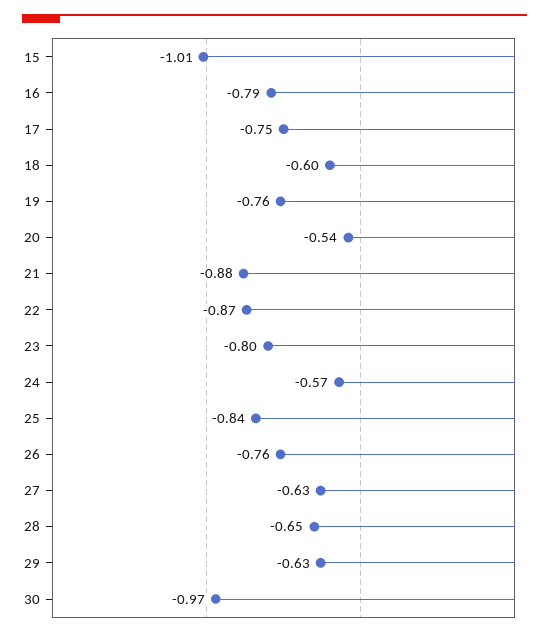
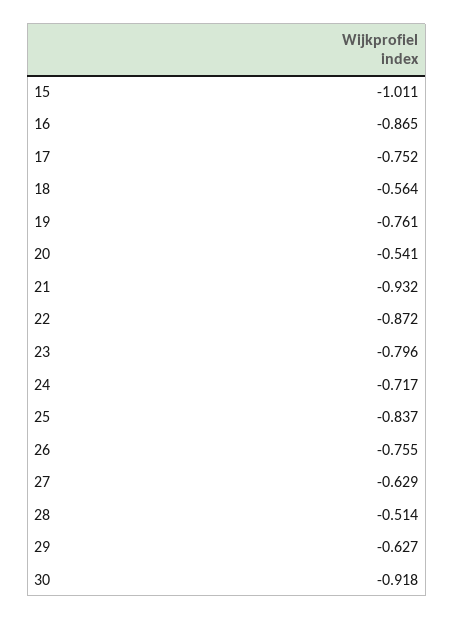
16: -0.79 -> -0.865
18: -0.6 -> -0.564
21: -0.88 -> -0.932
24: -0.57 -> -0.717
28: -0.65 -> -0.514
30: -0.97 -> -0.918

